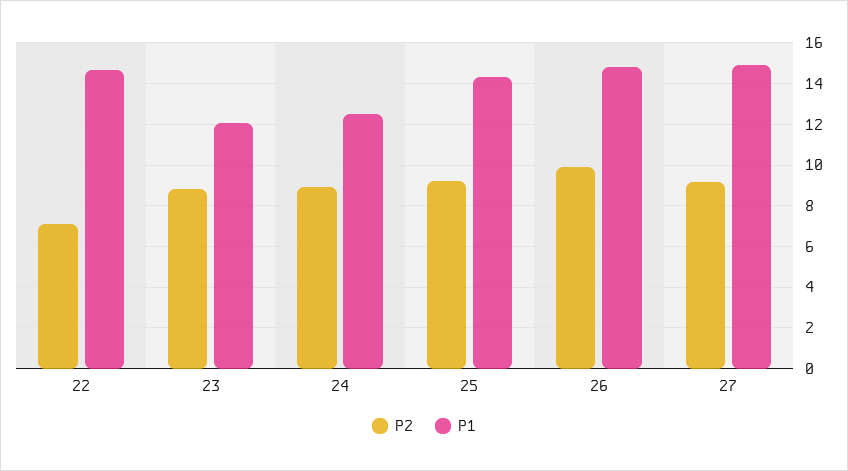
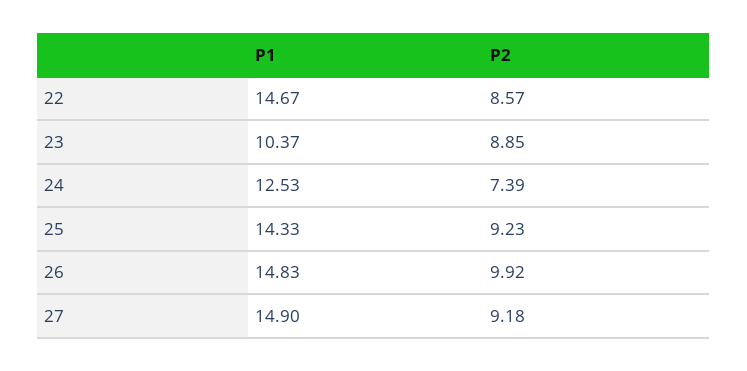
P2, 22: 7 -> 8.57
P1, 23: 12 -> 10.37
P2, 24: 9 -> 7.39

